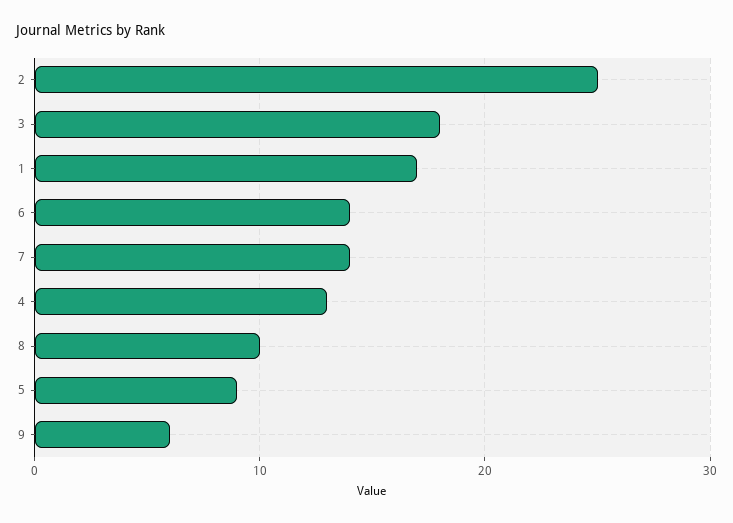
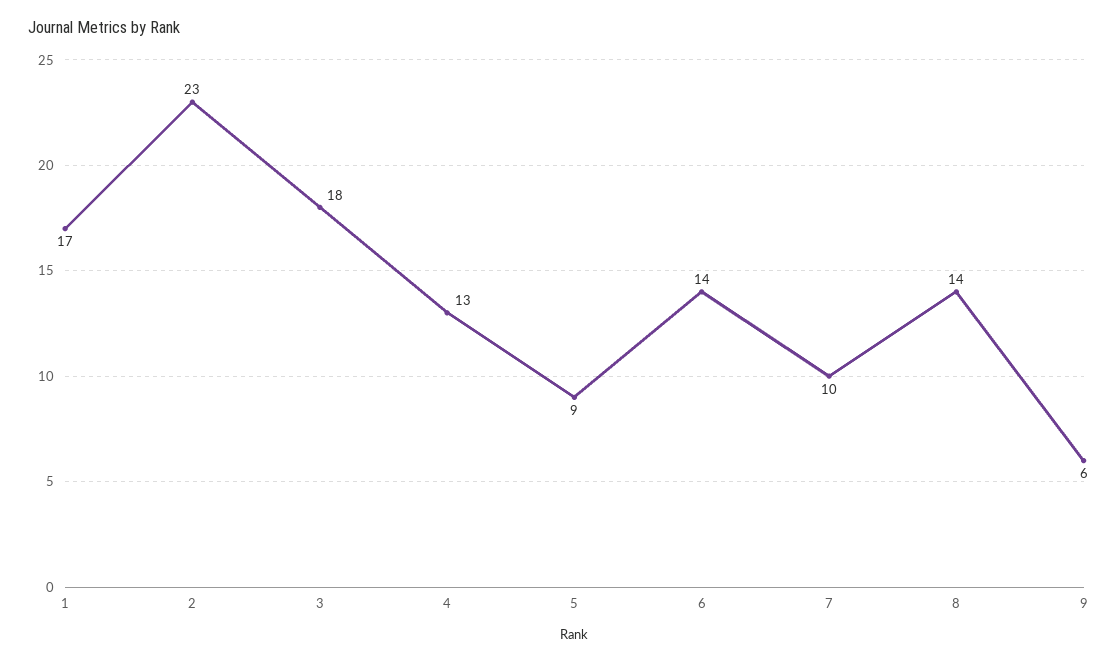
2: 25 -> 23
7: 14 -> 10
8: 10 -> 14

